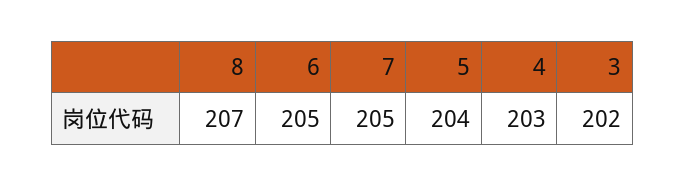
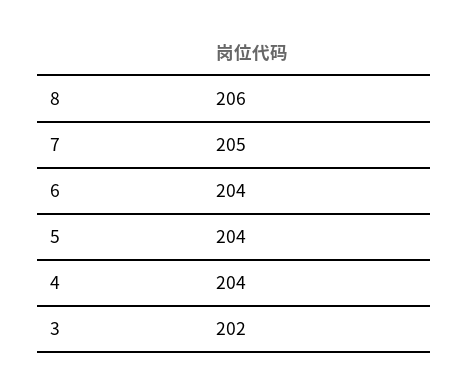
8: 207 -> 206
6: 205 -> 204
4: 203 -> 204

